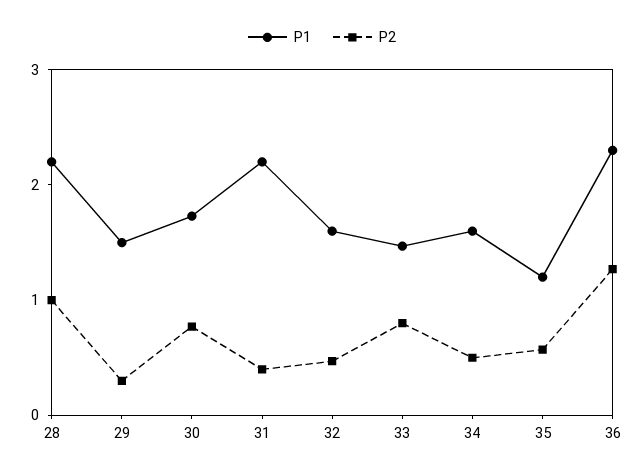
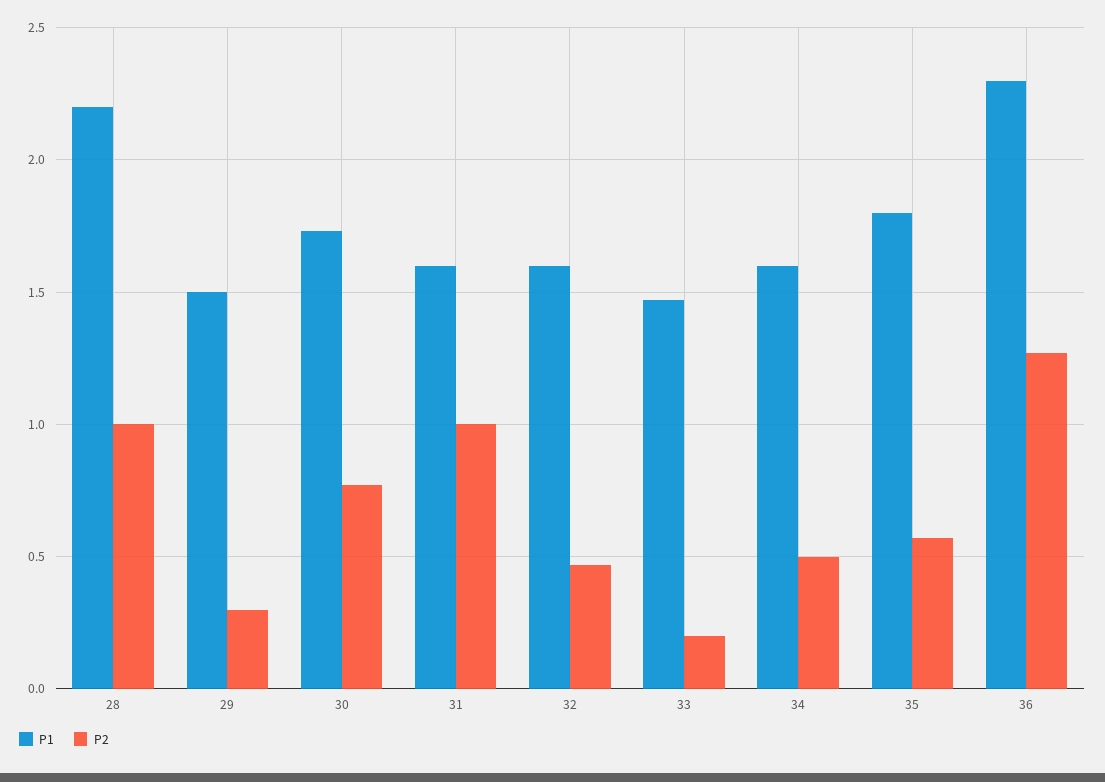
P1, 31: 2.2 -> 1.6
P2, 31: 0.4 -> 1
P2, 33: 0.8 -> 0.2
P1, 35: 1.2 -> 1.8

